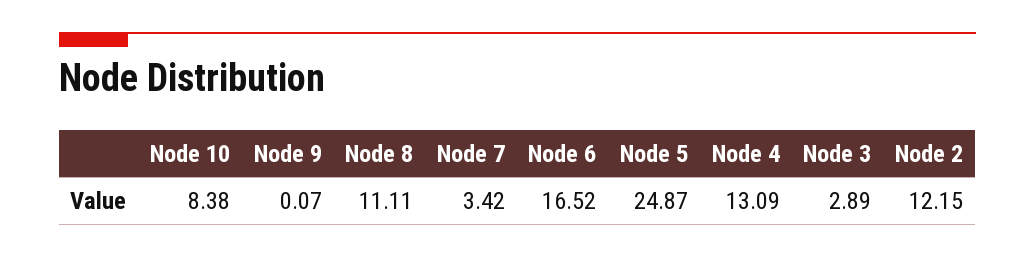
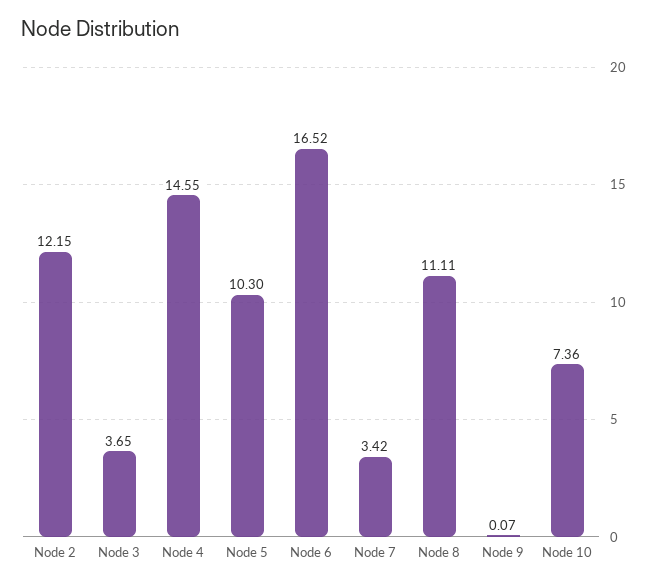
Node 10: 8.38 -> 7.36
Node 5: 24.87 -> 10.3
Node 4: 13.09 -> 14.55
Node 3: 2.89 -> 3.65

